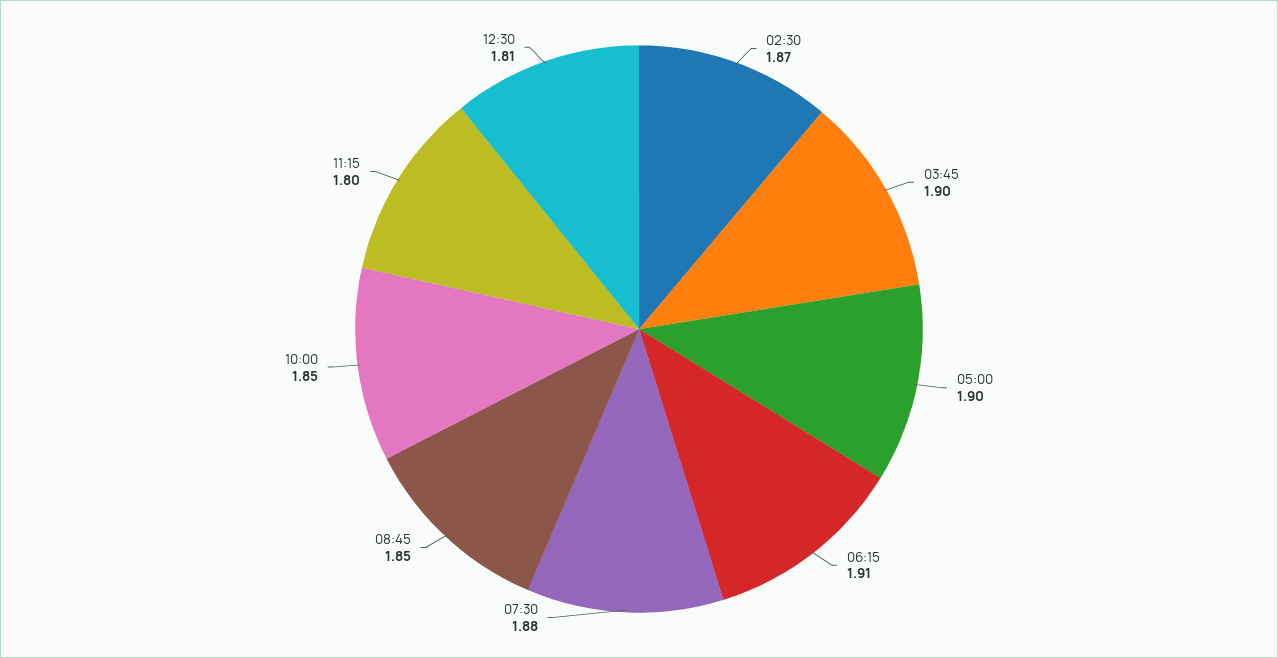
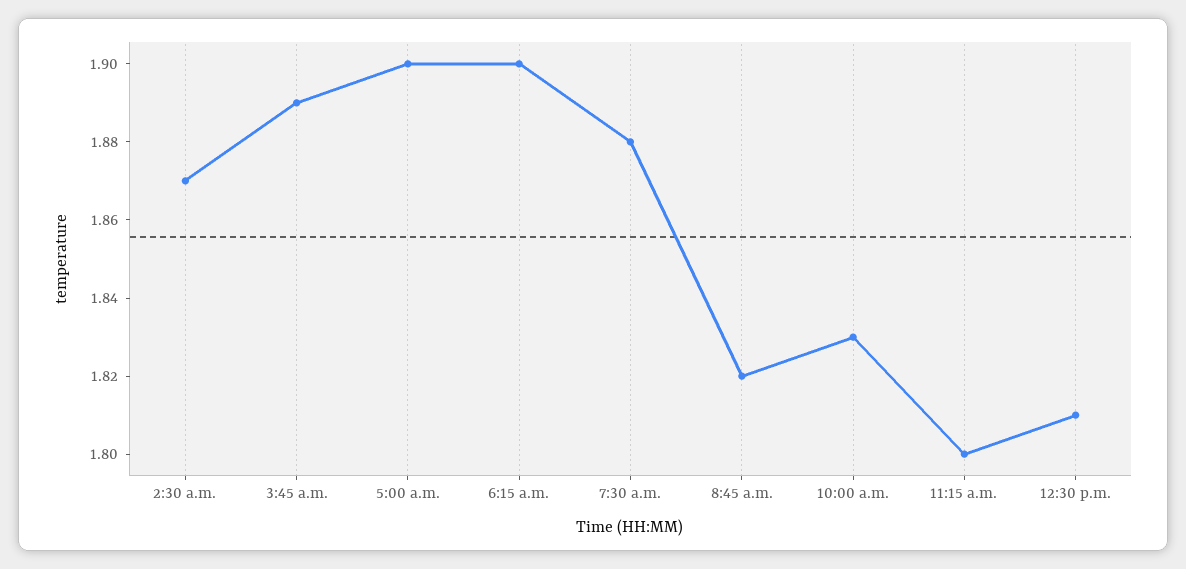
03:45: 1.9 -> 1.89
06:15: 1.91 -> 1.9
08:45: 1.85 -> 1.82
10:00: 1.85 -> 1.83

